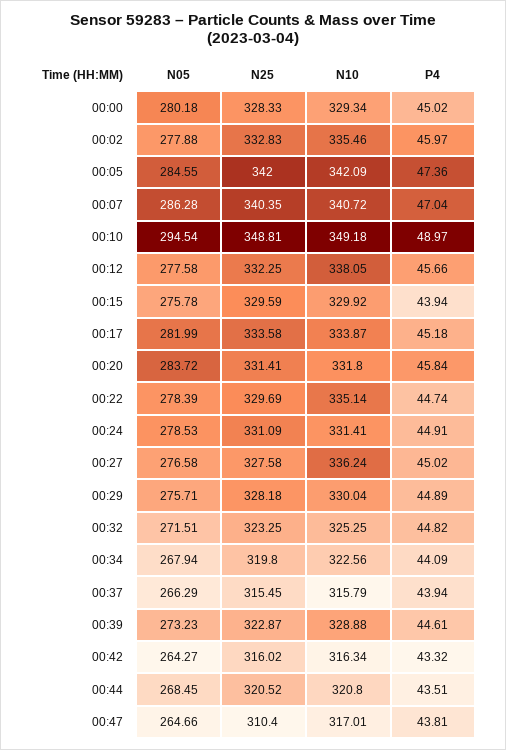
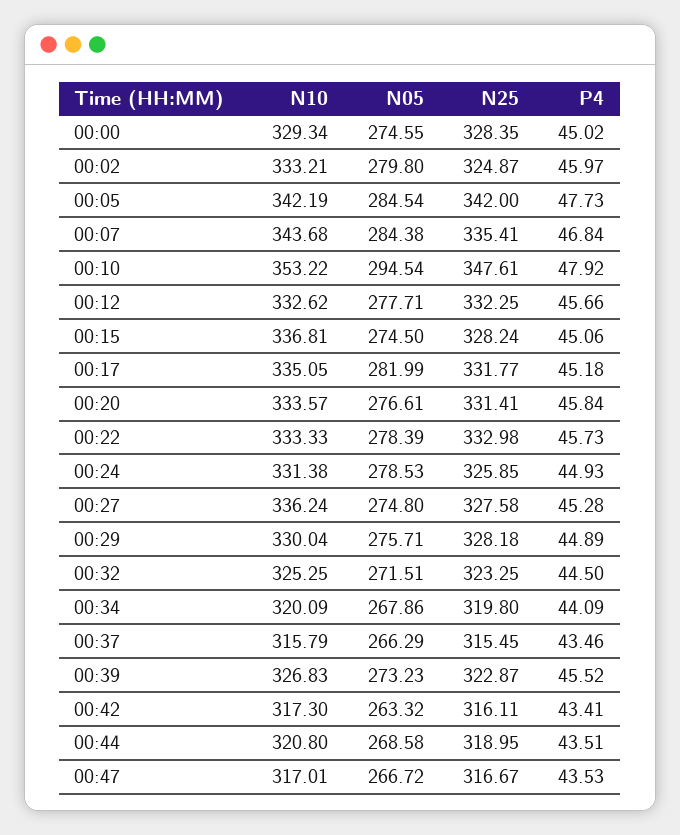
N05, 00:00: 280.18 -> 274.55
N25, 00:00: 328.33 -> 328.35
N05, 00:02: 277.88 -> 279.8
N25, 00:02: 332.83 -> 324.87
N10, 00:02: 335.46 -> 333.21
N05, 00:05: 284.55 -> 284.54
N10, 00:05: 342.09 -> 342.19
P4, 00:05: 47.36 -> 47.73
N05, 00:07: 286.28 -> 284.38
N25, 00:07: 340.35 -> 335.41
N10, 00:07: 340.72 -> 343.68
P4, 00:07: 47.04 -> 46.84
N25, 00:10: 348.81 -> 347.61
N10, 00:10: 349.18 -> 353.22
P4, 00:10: 48.97 -> 47.92
N05, 00:12: 277.58 -> 277.71
N10, 00:12: 338.05 -> 332.62
N05, 00:15: 275.78 -> 274.5
N25, 00:15: 329.59 -> 328.24
N10, 00:15: 329.92 -> 336.81
P4, 00:15: 43.94 -> 45.06
N25, 00:17: 333.58 -> 331.77
N10, 00:17: 333.87 -> 335.05
N05, 00:20: 283.72 -> 276.61
N10, 00:20: 331.8 -> 333.57
N25, 00:22: 329.69 -> 332.98
N10, 00:22: 335.14 -> 333.33
P4, 00:22: 44.74 -> 45.73
N25, 00:24: 331.09 -> 325.85
N10, 00:24: 331.41 -> 331.38
P4, 00:24: 44.91 -> 44.93
N05, 00:27: 276.58 -> 274.8
P4, 00:27: 45.02 -> 45.28
P4, 00:32: 44.82 -> 44.5
N05, 00:34: 267.94 -> 267.86
N10, 00:34: 322.56 -> 320.09
P4, 00:37: 43.94 -> 43.46
N10, 00:39: 328.88 -> 326.83
P4, 00:39: 44.61 -> 45.52
N05, 00:42: 264.27 -> 263.32
N25, 00:42: 316.02 -> 316.11
N10, 00:42: 316.34 -> 317.3
P4, 00:42: 43.32 -> 43.41
N05, 00:44: 268.45 -> 268.58
N25, 00:44: 320.52 -> 318.95
N05, 00:47: 264.66 -> 266.72
N25, 00:47: 310.4 -> 316.67
P4, 00:47: 43.81 -> 43.53

